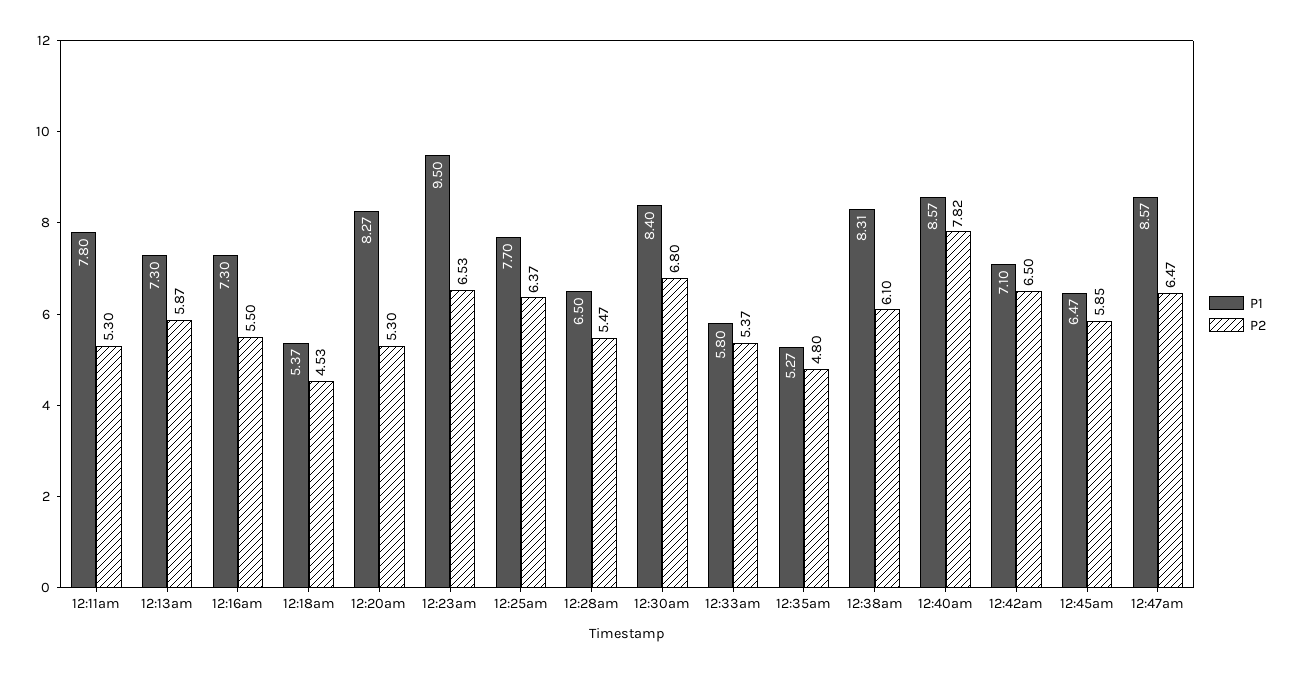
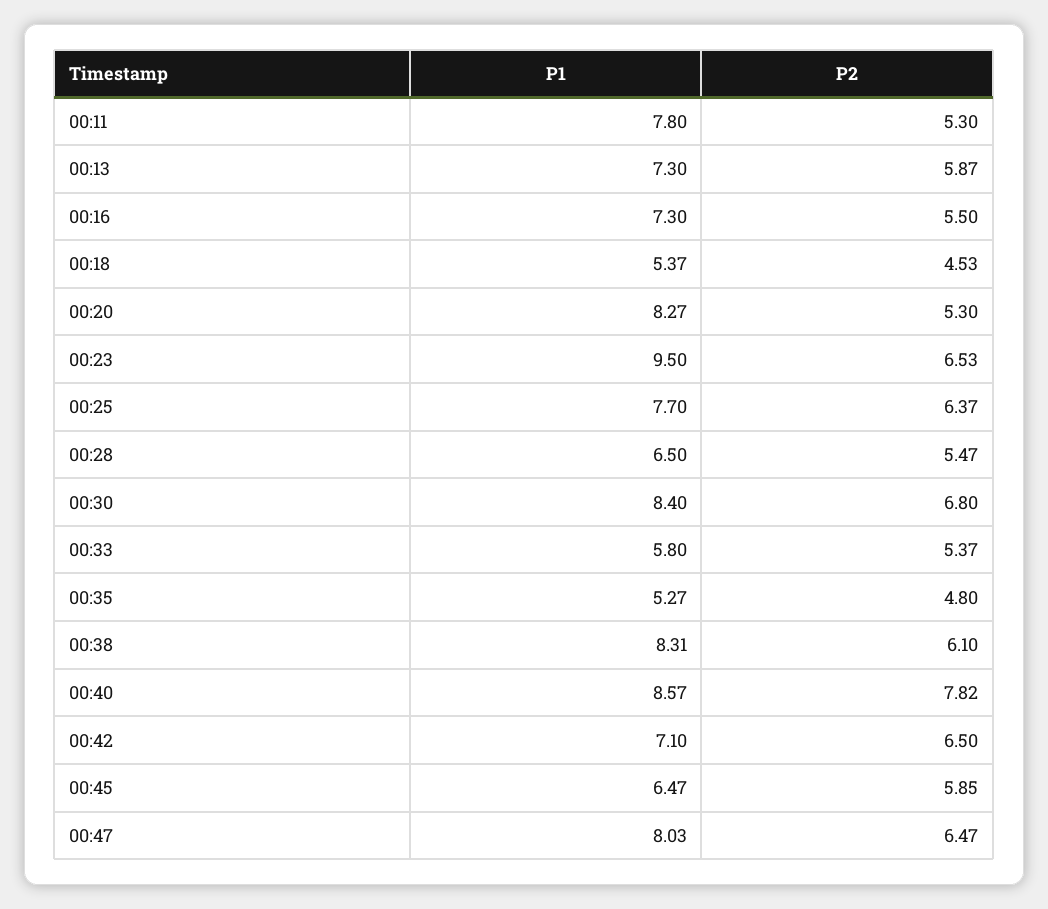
P1, 12:47am: 8.57 -> 8.03

